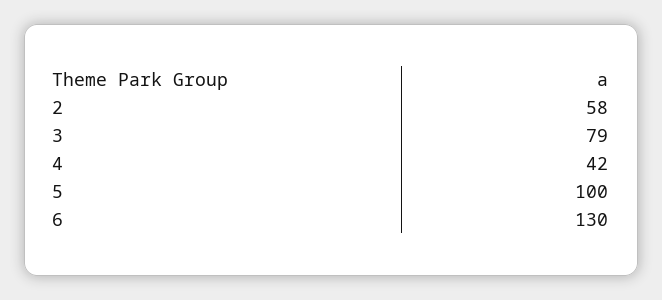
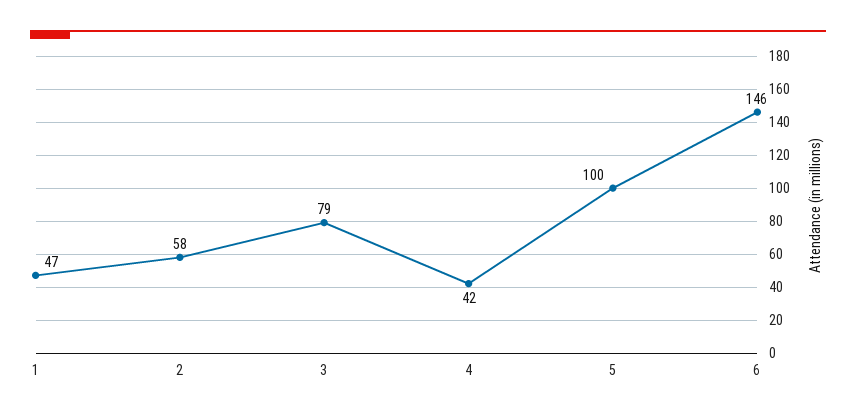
6: 130 -> 146
1: none -> 47

